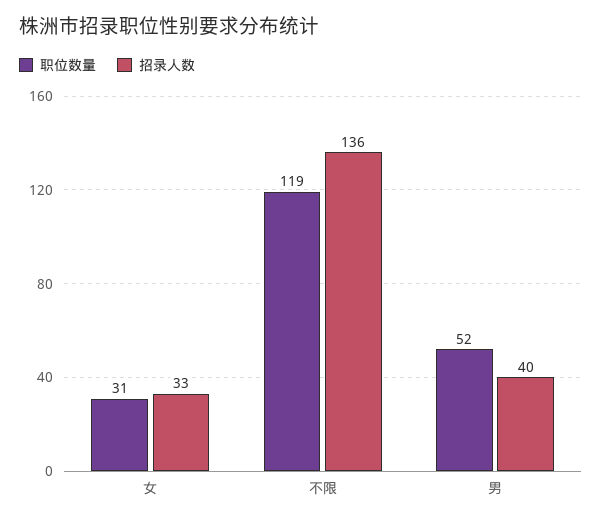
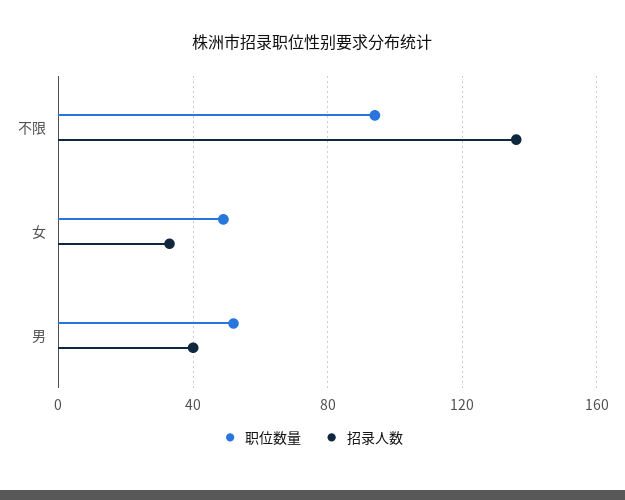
职位数量, 女: 31 -> 50
职位数量, 不限: 119 -> 95

